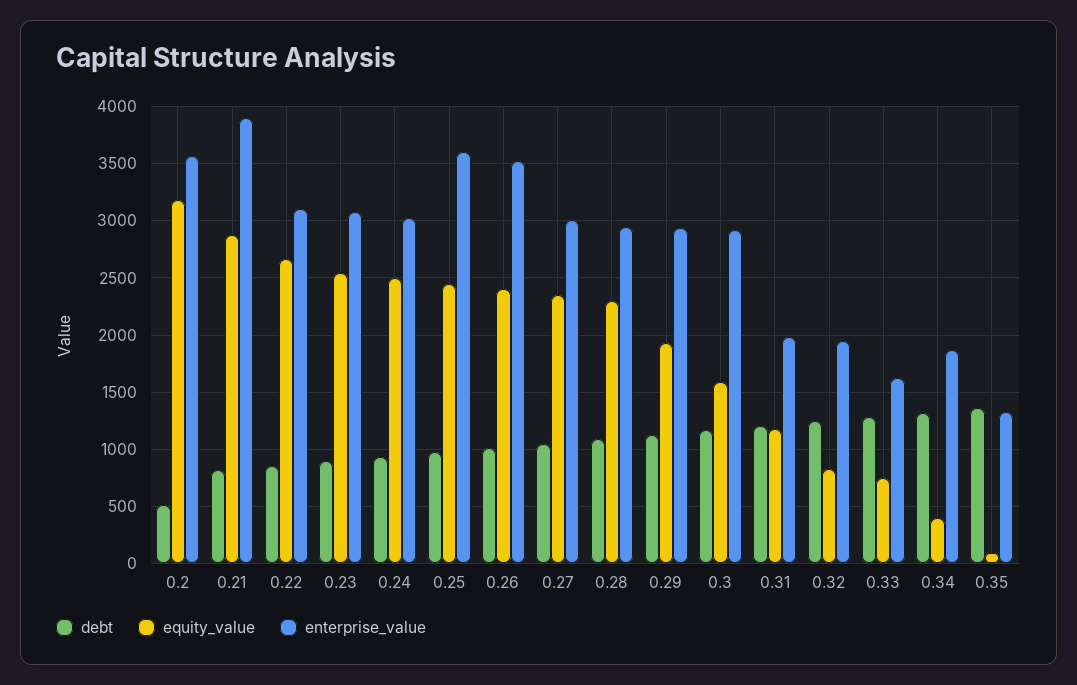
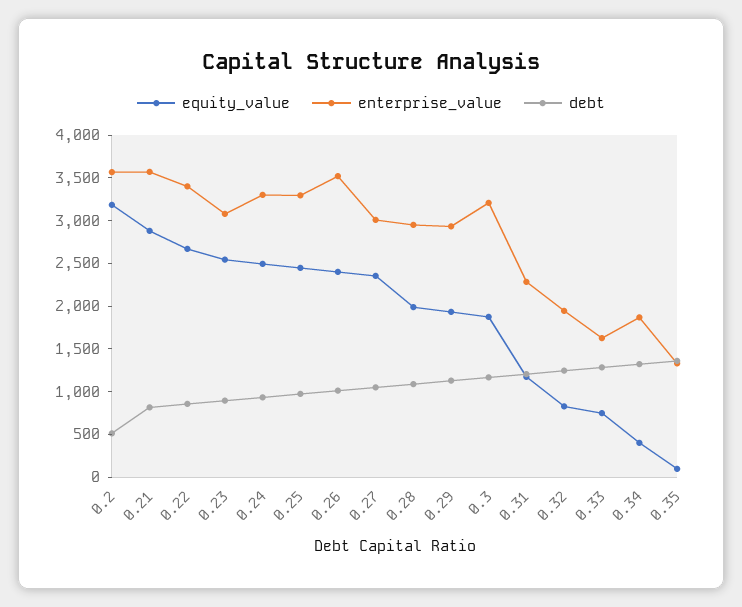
enterprise_value, 0.21: 3900 -> 3600
enterprise_value, 0.22: 3100 -> 3400
enterprise_value, 0.24: 3000 -> 3300
enterprise_value, 0.25: 3600 -> 3300
equity_value, 0.28: 2300 -> 2000
equity_value, 0.3: 1600 -> 1900
enterprise_value, 0.3: 2900 -> 3200
enterprise_value, 0.31: 2000 -> 2300

